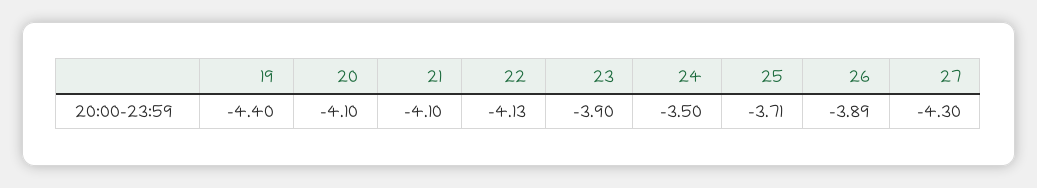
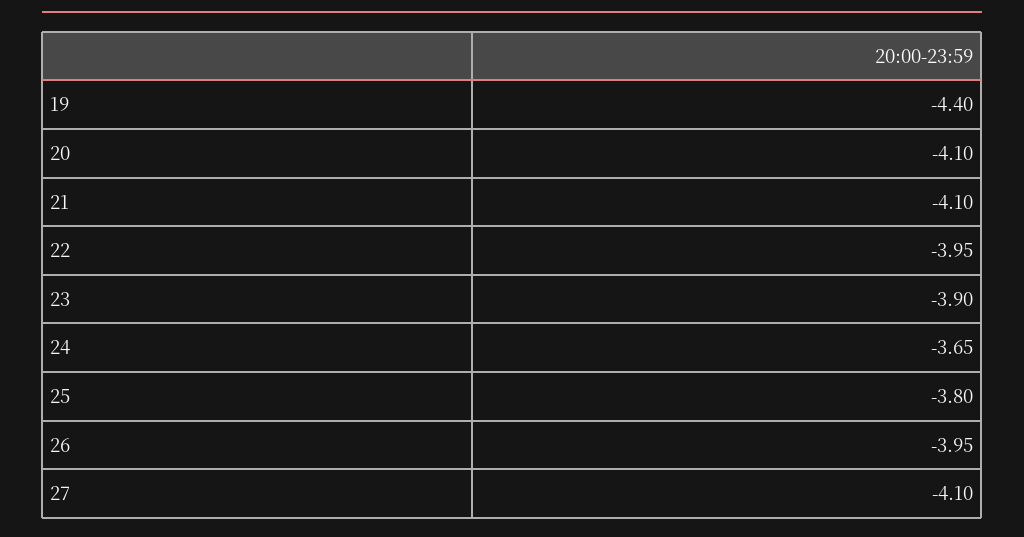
22: -4.13 -> -3.95
24: -3.5 -> -3.65
25: -3.71 -> -3.8
26: -3.89 -> -3.95
27: -4.3 -> -4.1

